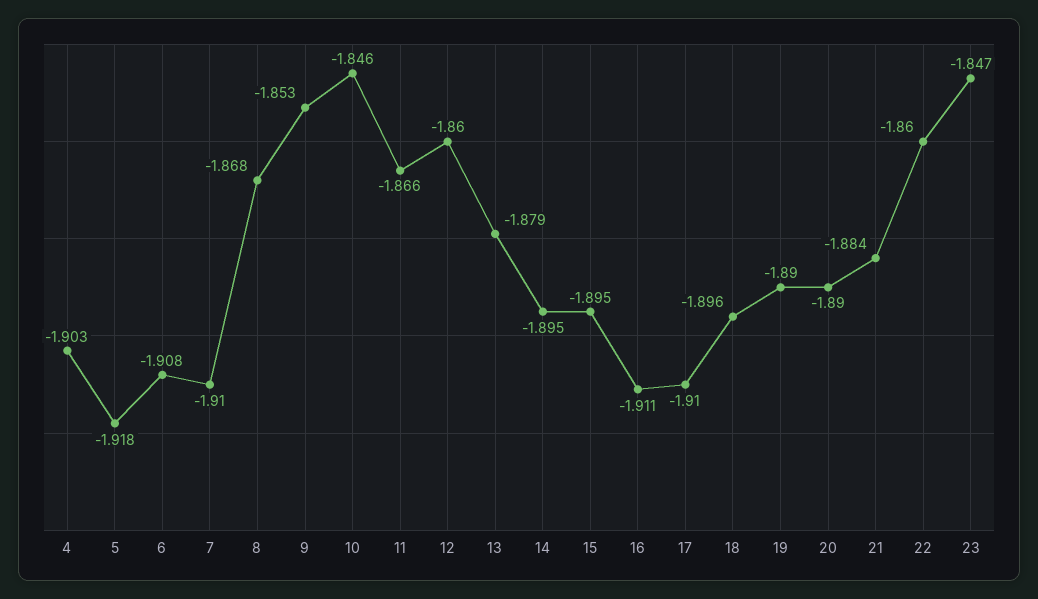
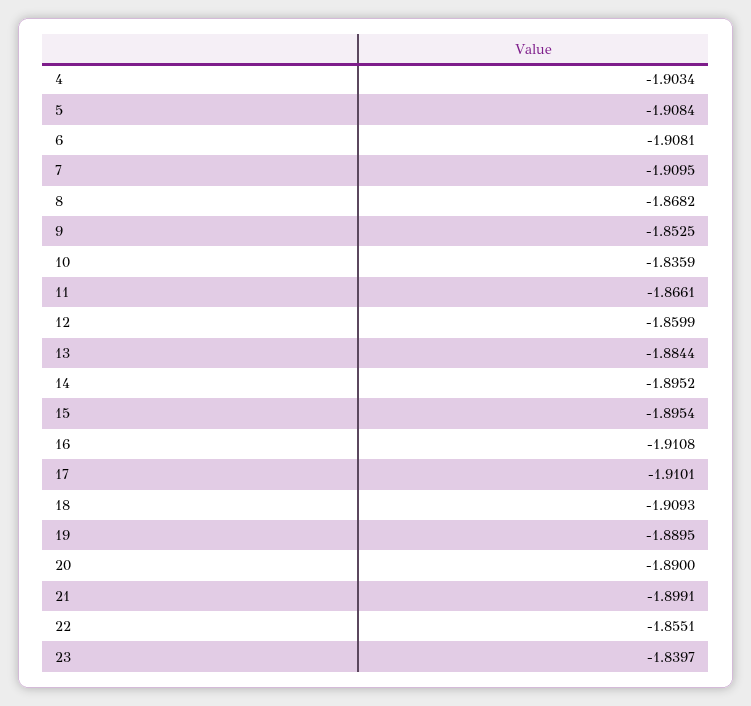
5: -1.918 -> -1.9084
10: -1.846 -> -1.8359
13: -1.879 -> -1.8844
18: -1.896 -> -1.9093
21: -1.884 -> -1.8991
22: -1.86 -> -1.8551
23: -1.847 -> -1.8397

